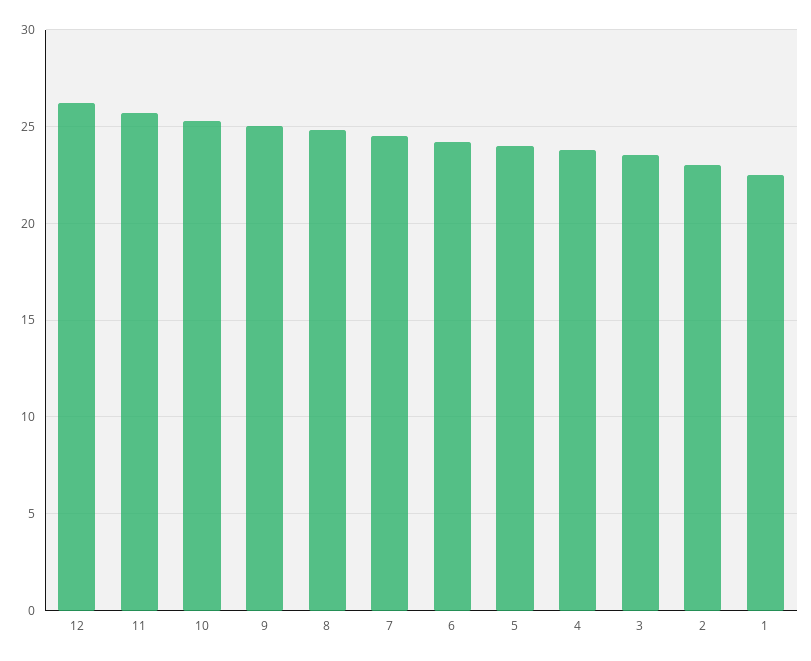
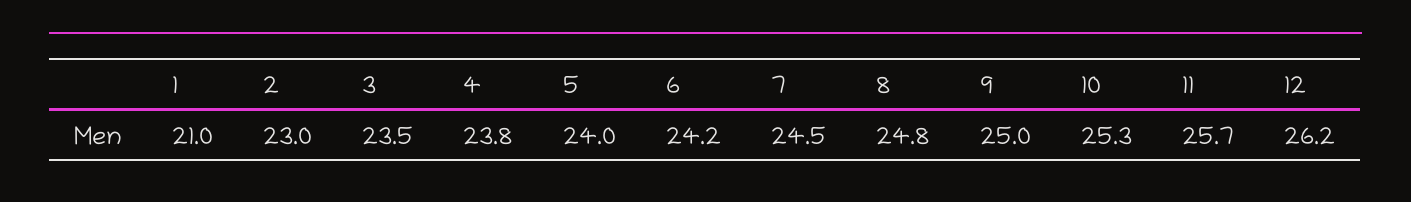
1: 22.5 -> 21

